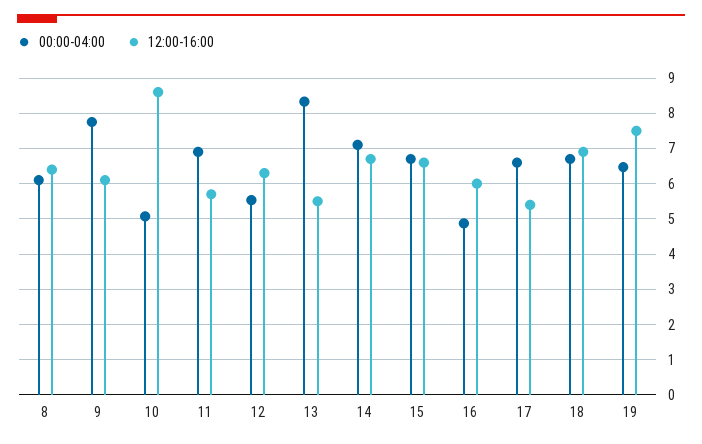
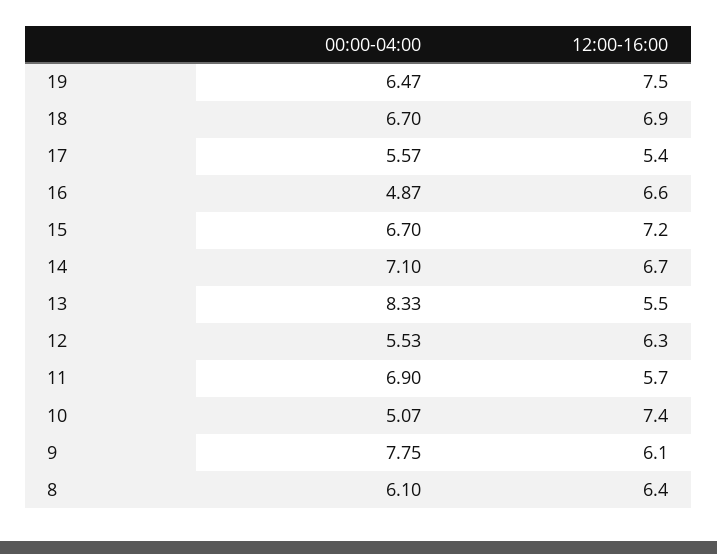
12:00-16:00, 10: 8.6 -> 7.4
12:00-16:00, 15: 6.6 -> 7.2
12:00-16:00, 16: 6 -> 6.6
00:00-04:00, 17: 6.6 -> 5.57

